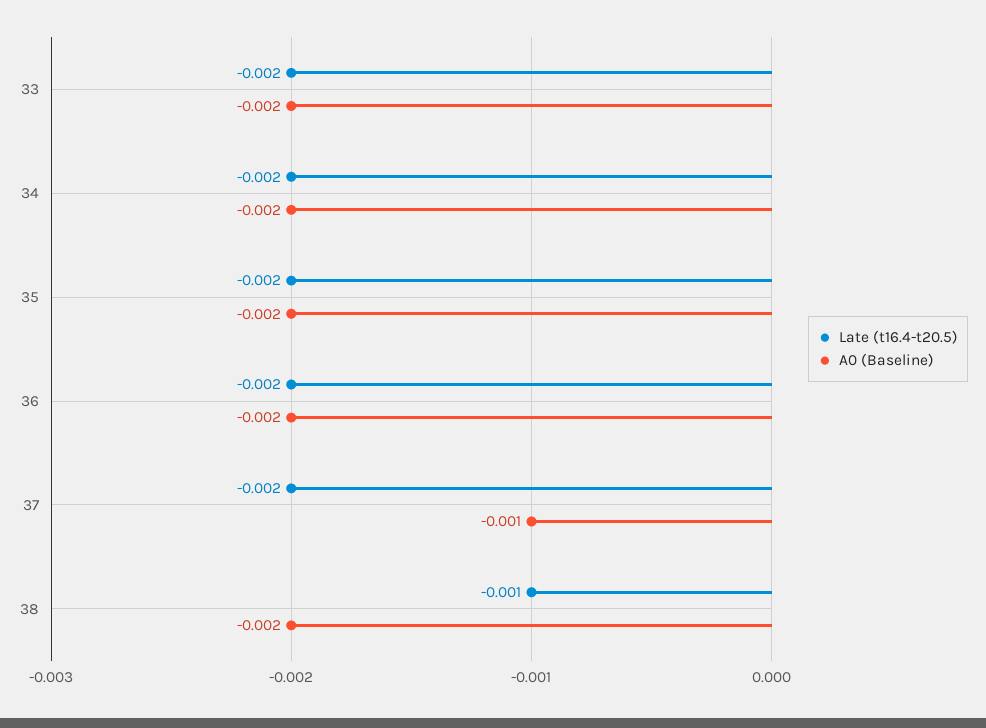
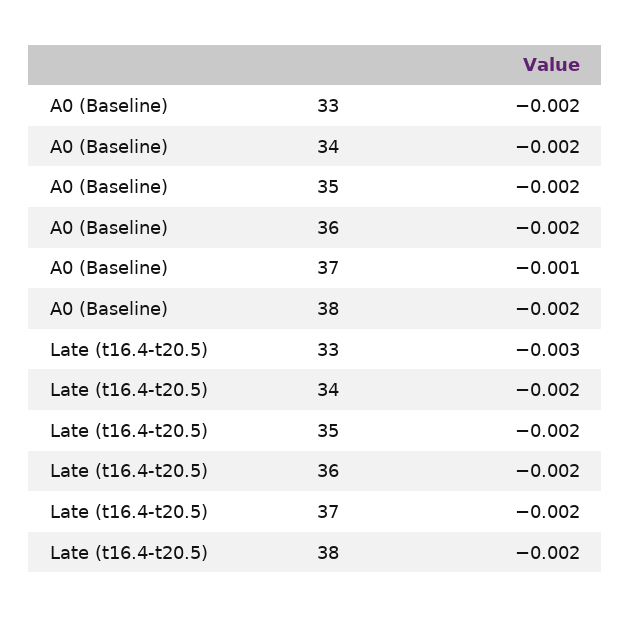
Late (t16.4-t20.5), 33: -0.002 -> -0.003
Late (t16.4-t20.5), 38: -0.001 -> -0.002

